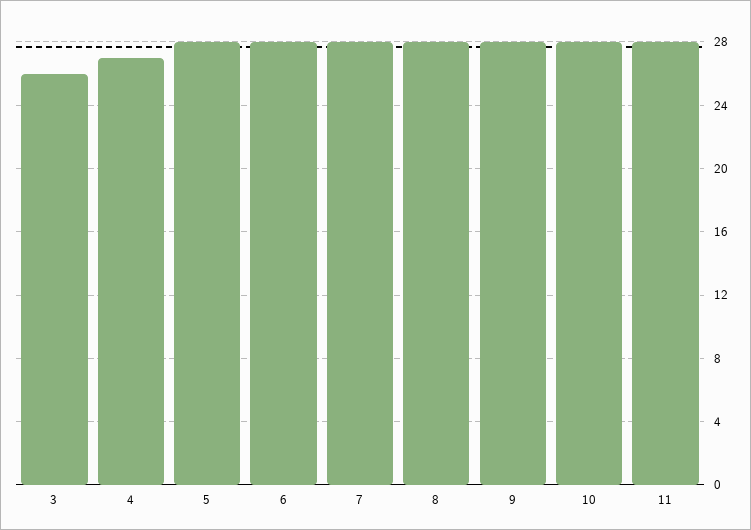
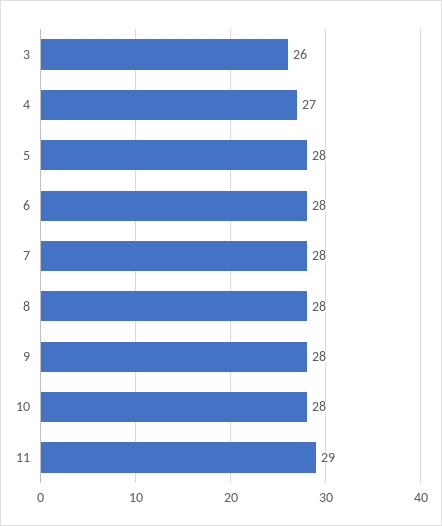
11: 28 -> 29

